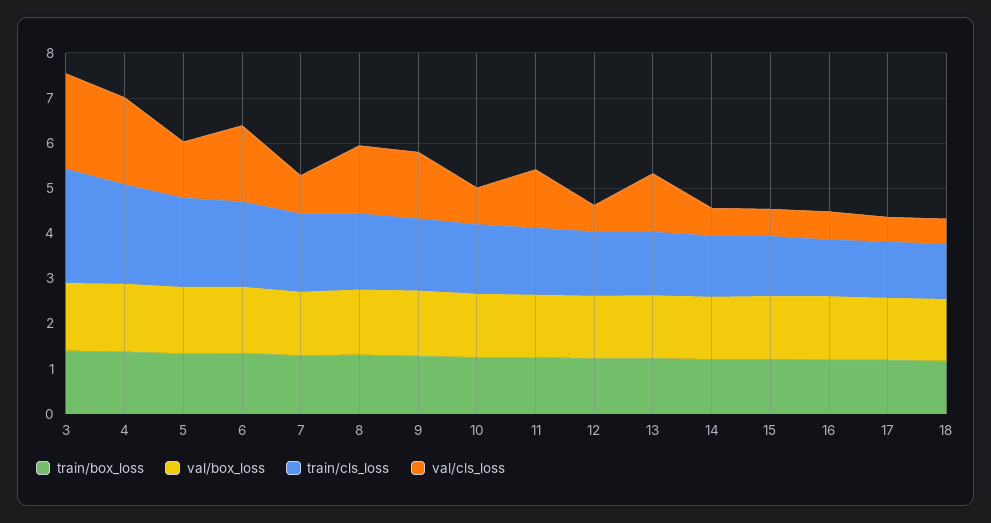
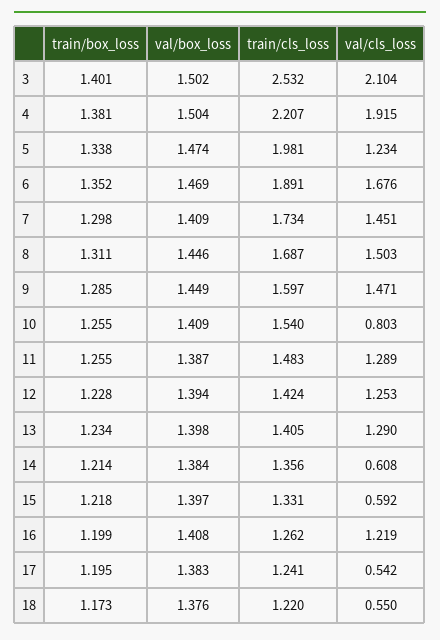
val/cls_loss, 7: 0.8 -> 1.451
val/cls_loss, 12: 0.6 -> 1.253
val/cls_loss, 16: 0.6 -> 1.219

